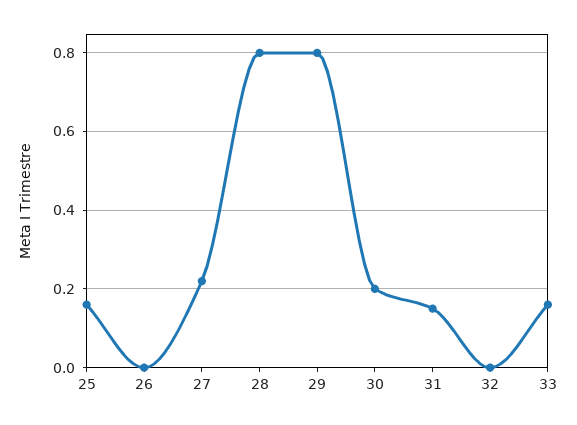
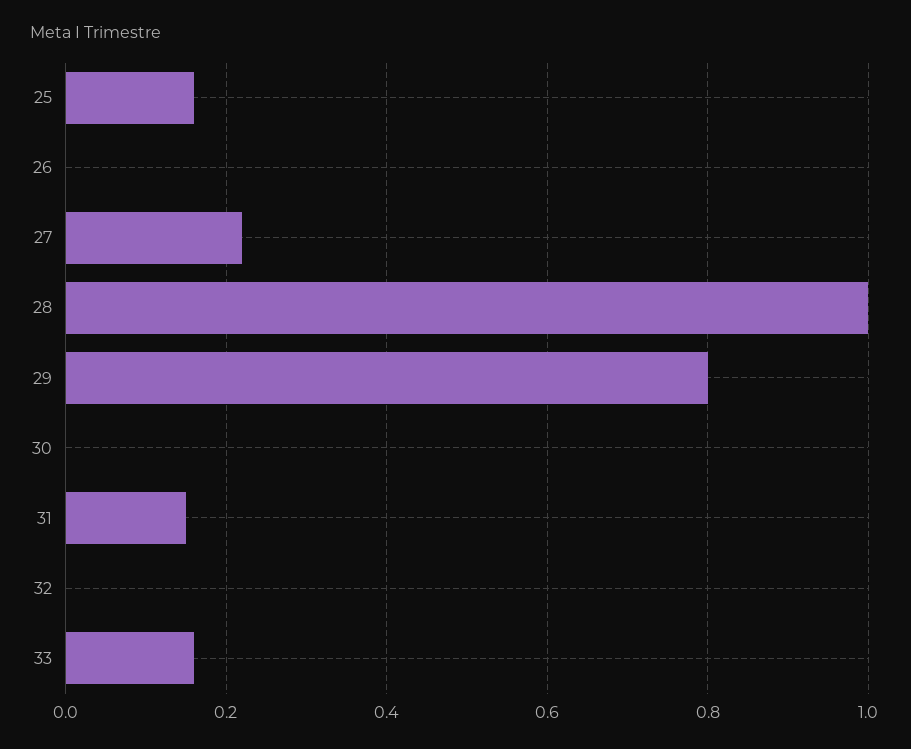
28: 0.8 -> 1
30: 0.2 -> 0

